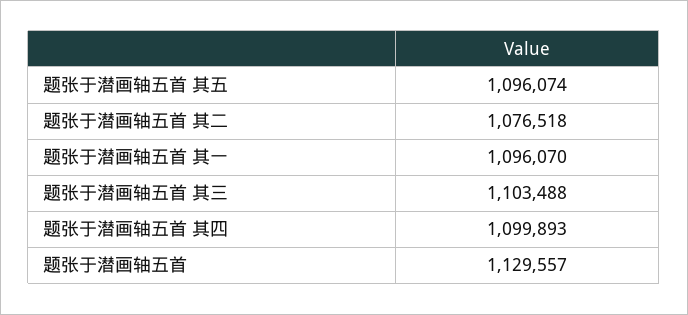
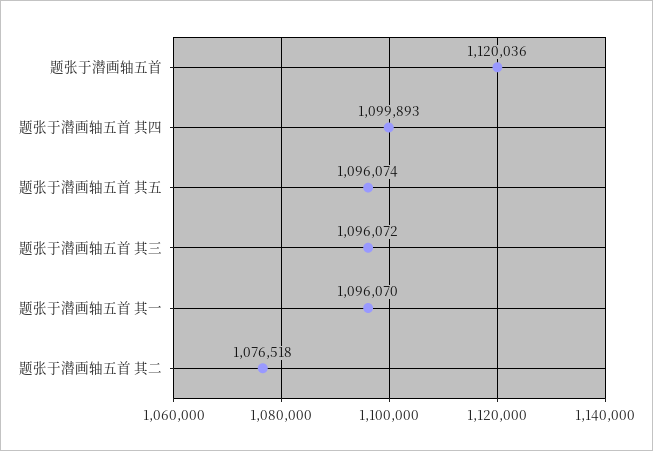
题张于潜画轴五首 其三: 1103488 -> 1096072
题张于潜画轴五首: 1129557 -> 1120036

